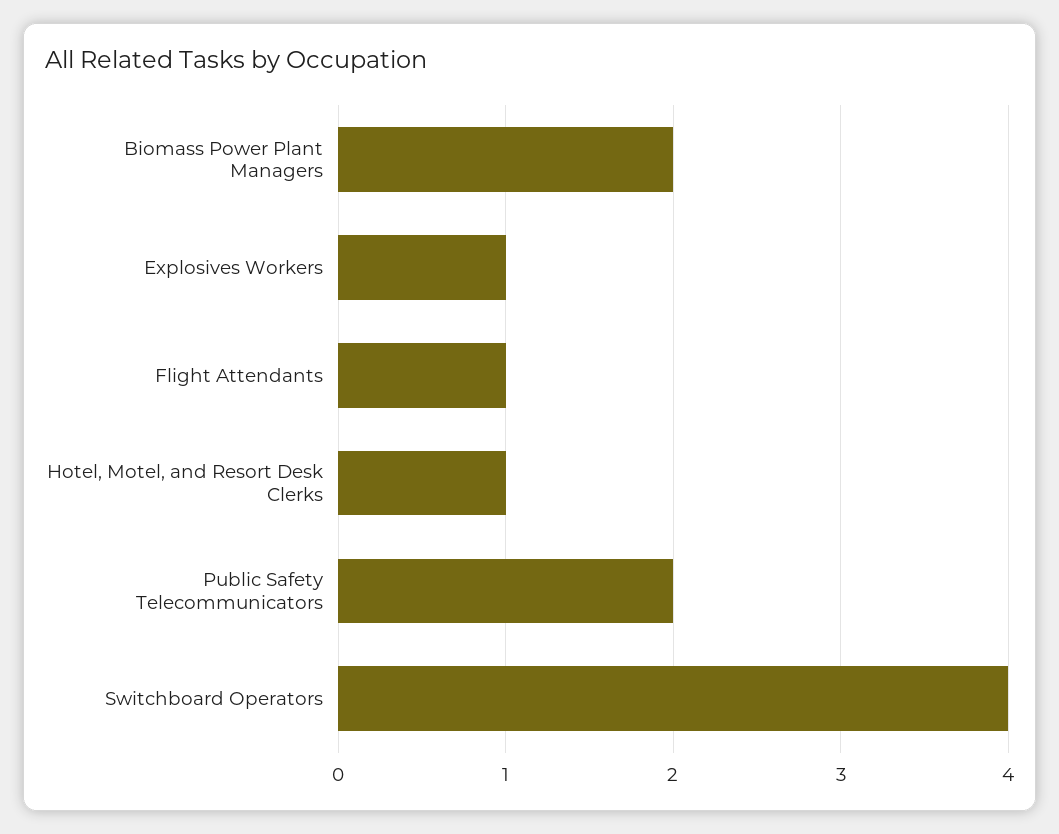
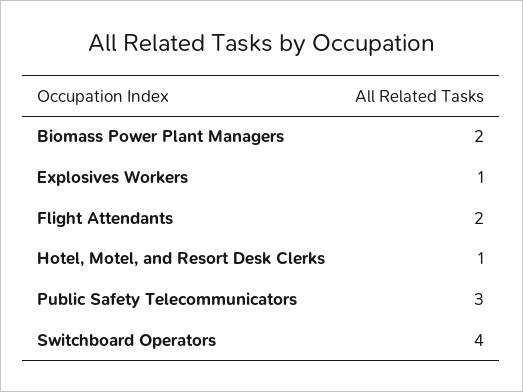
Flight Attendants: 1 -> 2
Public Safety Telecommunicators: 2 -> 3

